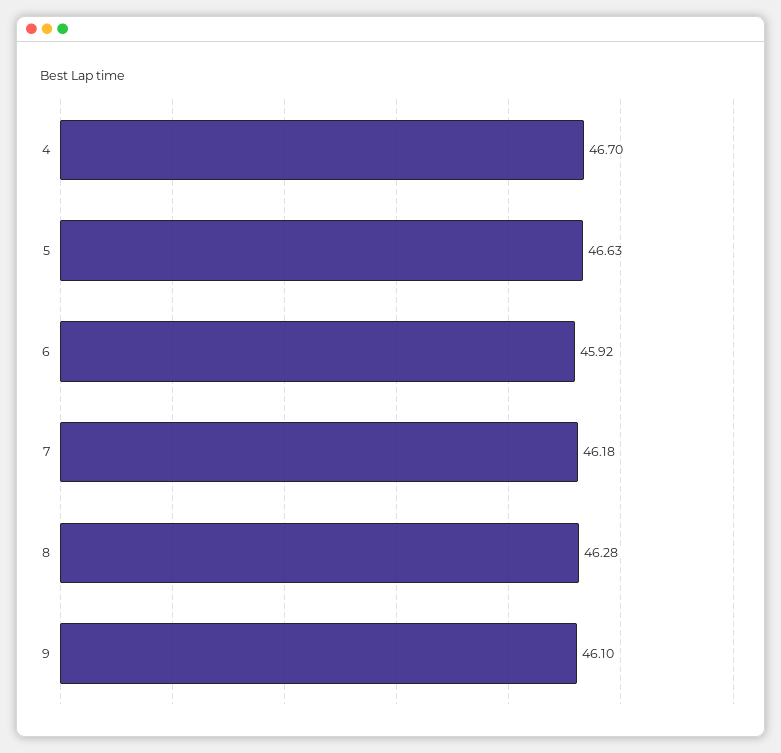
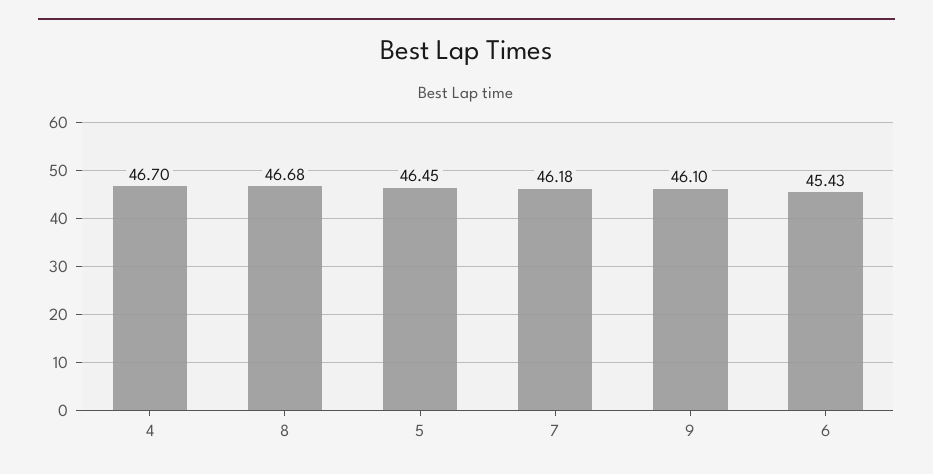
5: 46.63 -> 46.45
6: 45.92 -> 45.43
8: 46.28 -> 46.68

